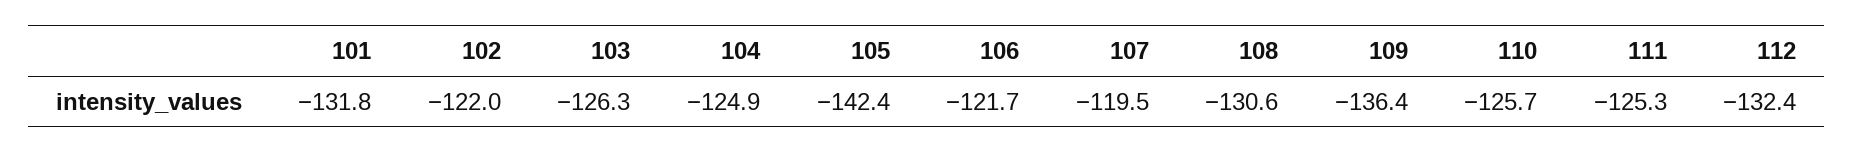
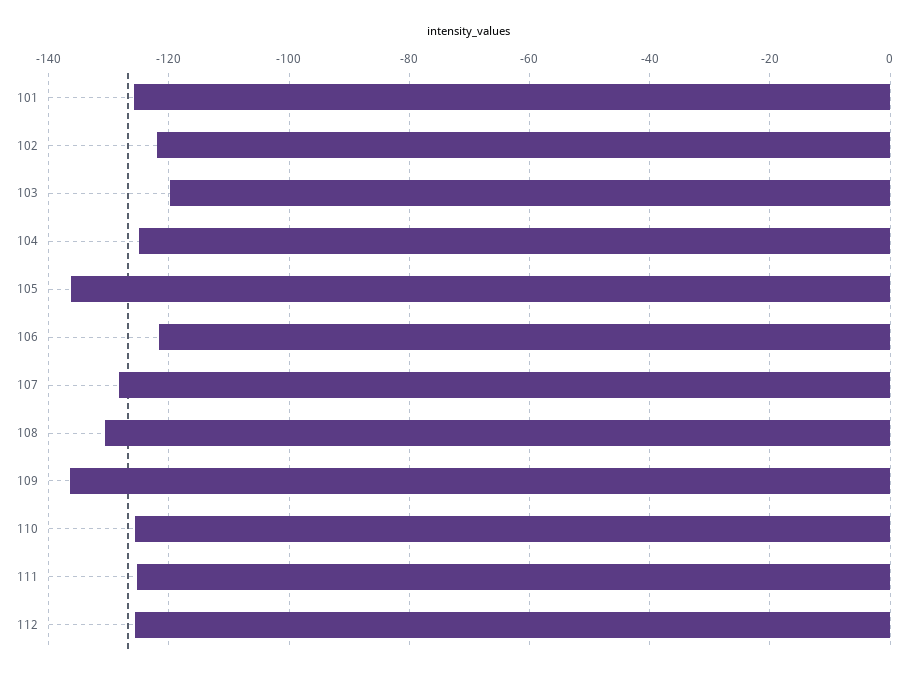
101: -131.8 -> -126
103: -126.3 -> -120
105: -142.4 -> -136
107: -119.5 -> -128
112: -132.4 -> -126

